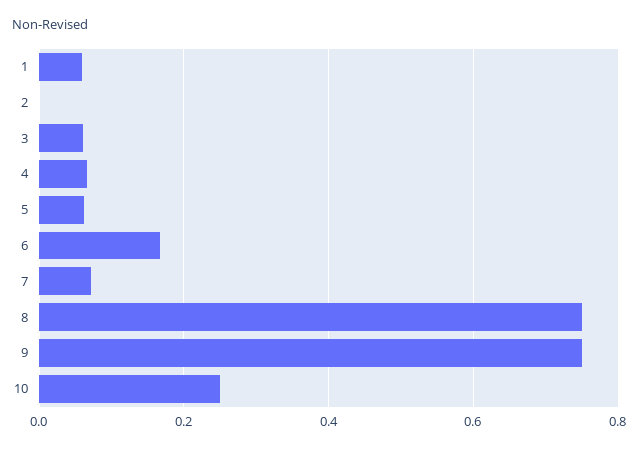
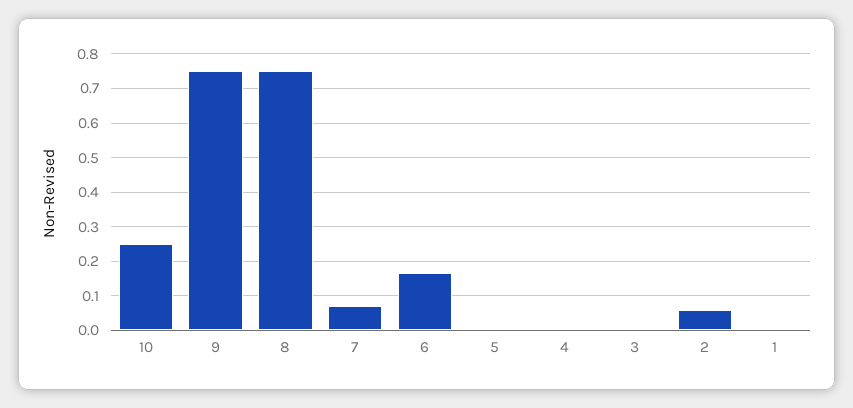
1: 0.06 -> 0
2: 0 -> 0.06
3: 0.06 -> 0
4: 0.06 -> 0
5: 0.06 -> 0

